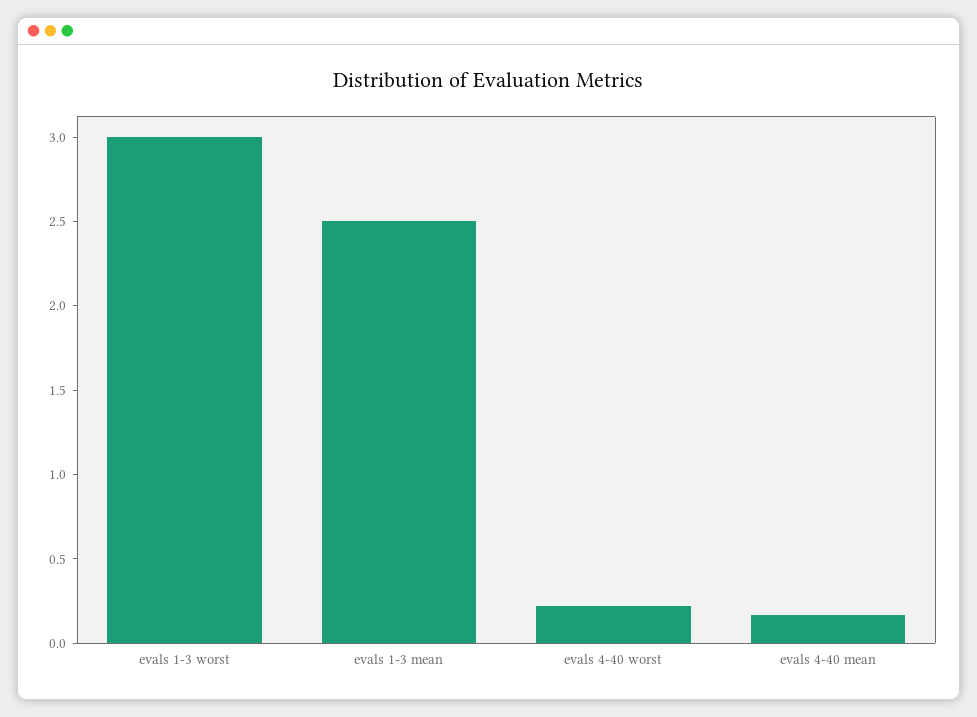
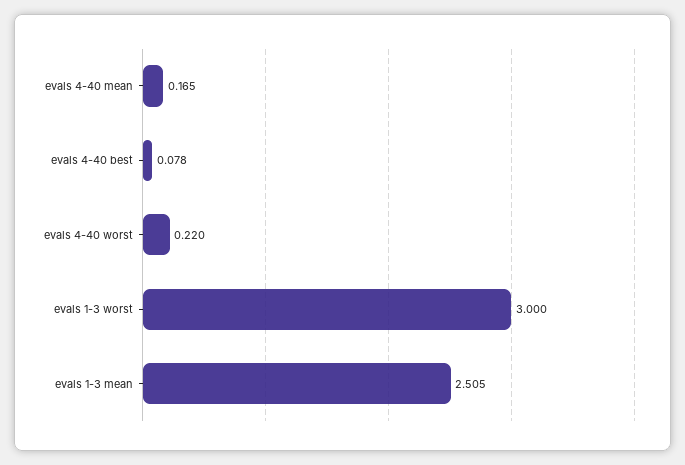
evals 4-40 best: none -> 0.078

